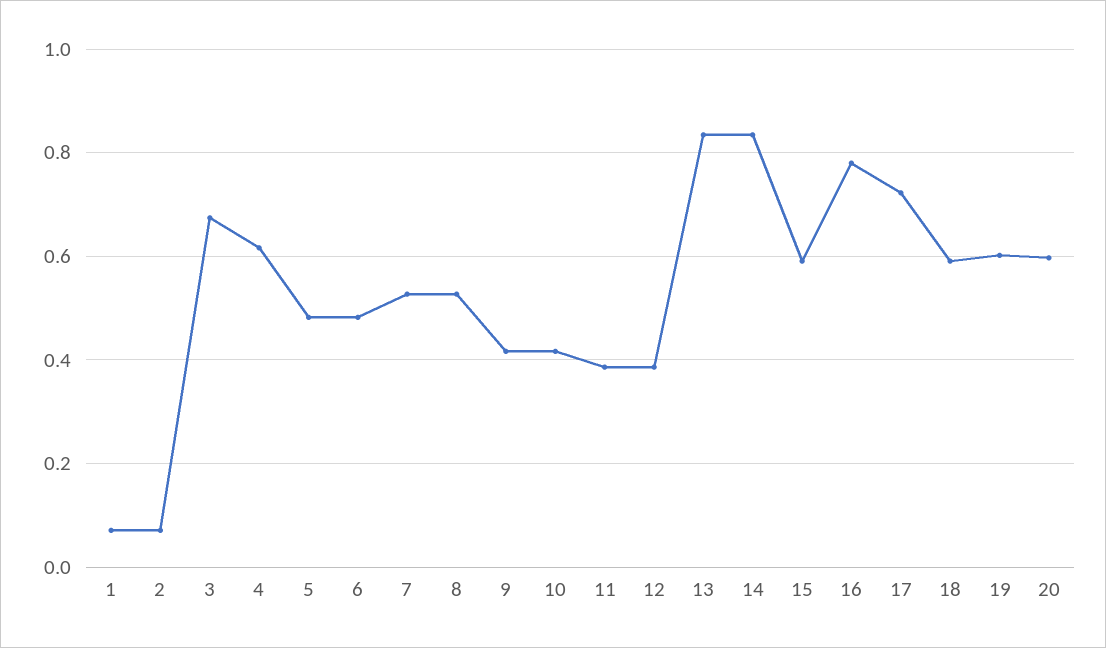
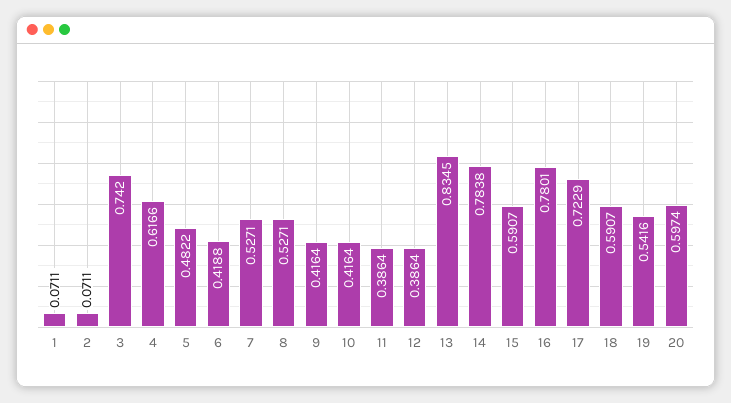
3: 0.68 -> 0.742
6: 0.48 -> 0.4188
14: 0.84 -> 0.7838
19: 0.6 -> 0.5416

